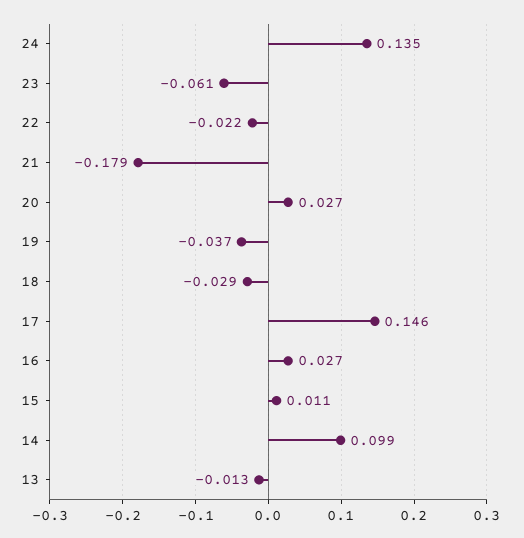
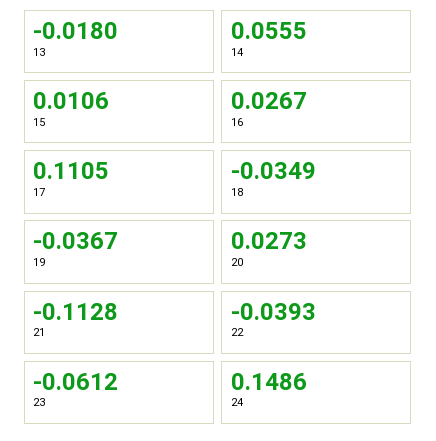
24: 0.135 -> 0.1486
22: -0.022 -> -0.0393
21: -0.179 -> -0.1128
18: -0.029 -> -0.0349
17: 0.146 -> 0.1105
14: 0.099 -> 0.0555
13: -0.013 -> -0.018

